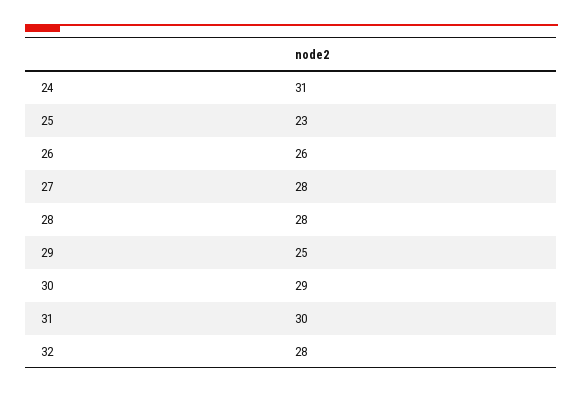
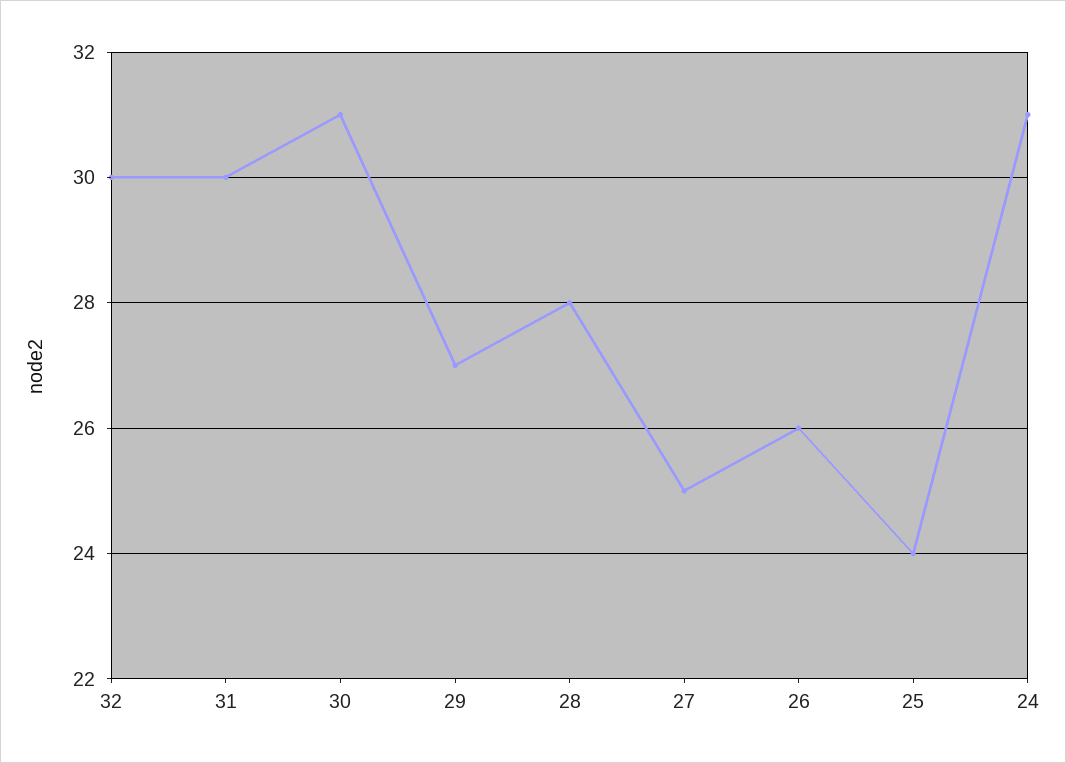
25: 23 -> 24
27: 28 -> 25
29: 25 -> 27
30: 29 -> 31
32: 28 -> 30

